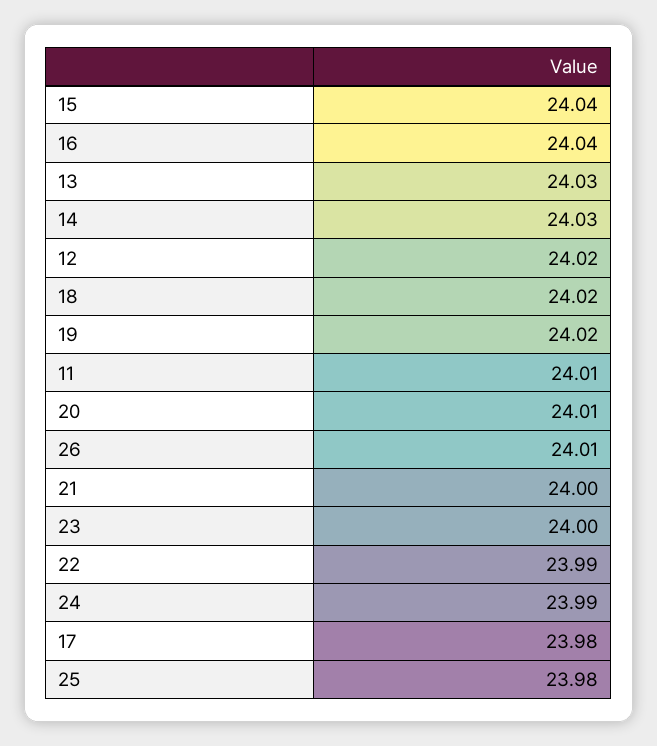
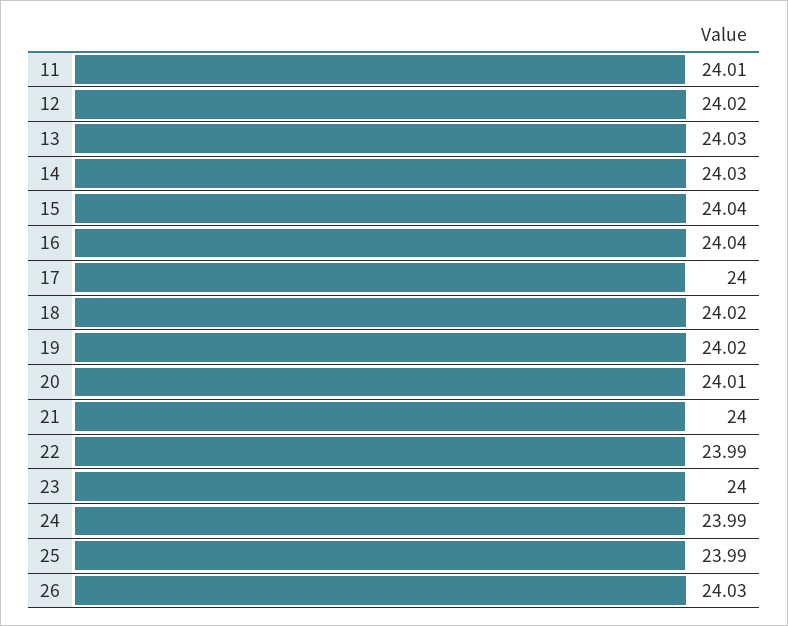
26: 24.01 -> 24.03
17: 23.98 -> 24
25: 23.98 -> 23.99

